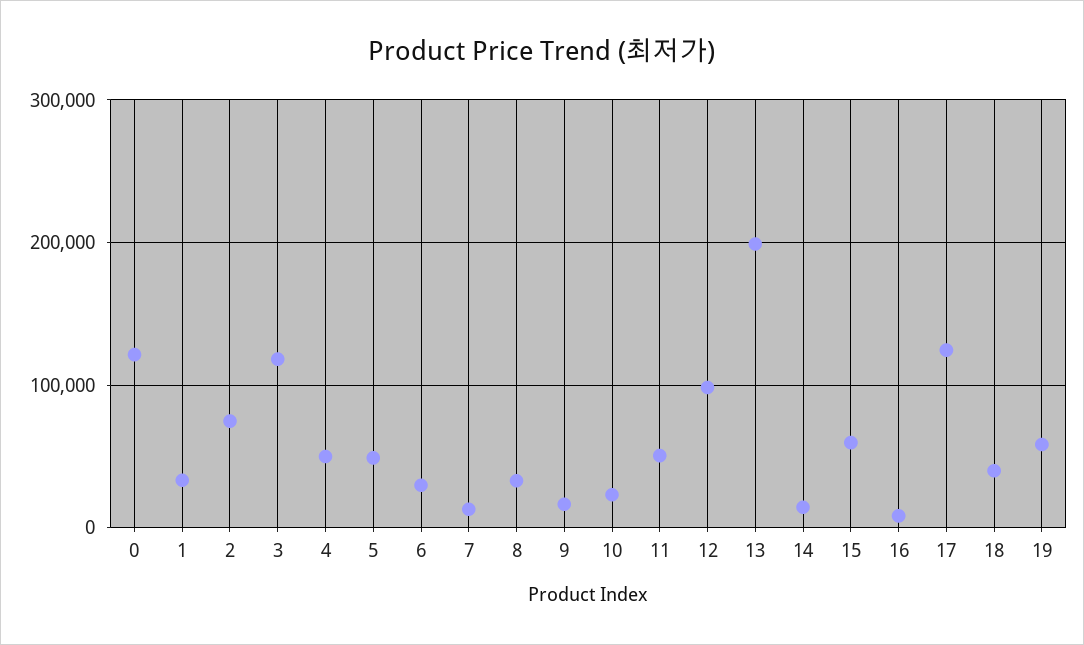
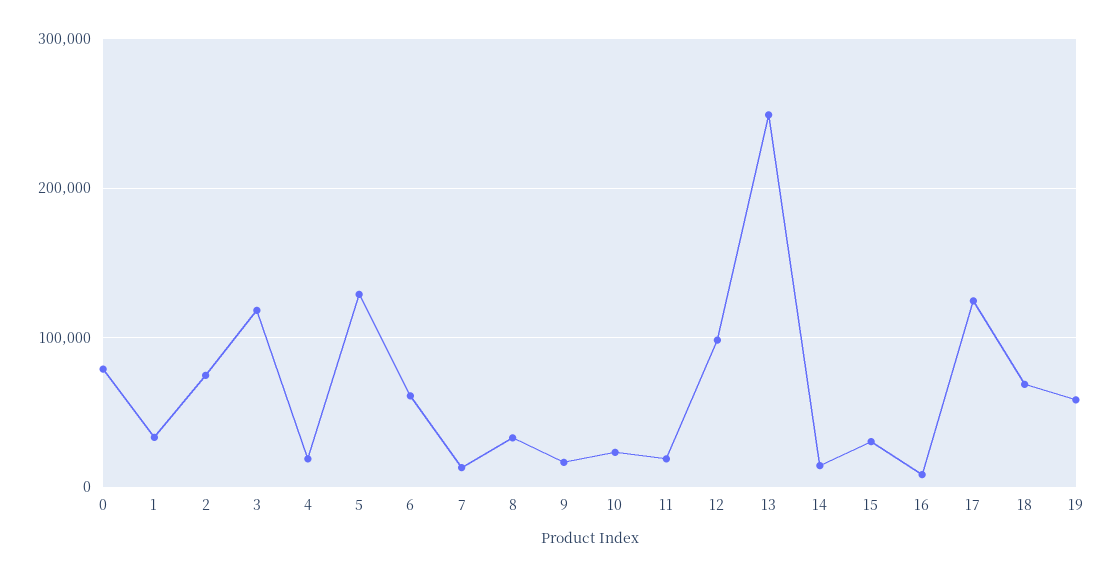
0: 120000 -> 80000
4: 50000 -> 20000
5: 50000 -> 130000
6: 30000 -> 60000
11: 50000 -> 20000
13: 200000 -> 250000
15: 60000 -> 30000
18: 40000 -> 70000

